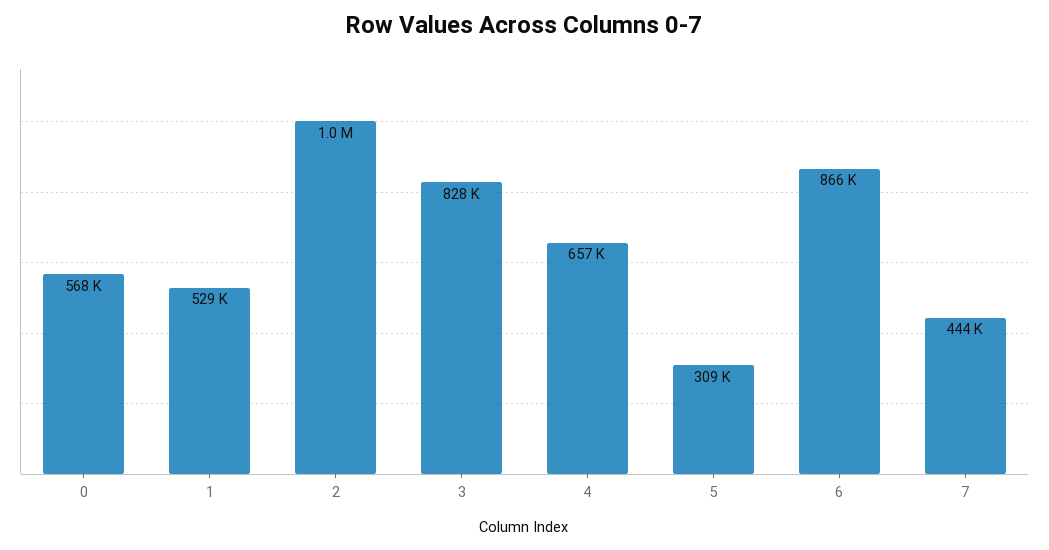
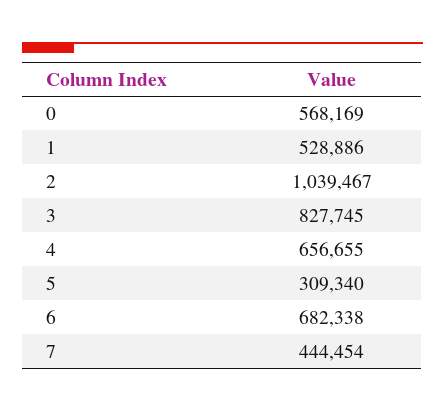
6: 866000 -> 682338

